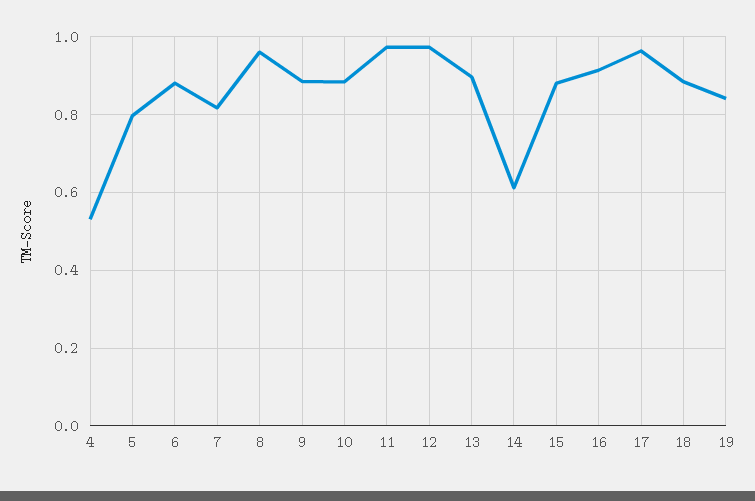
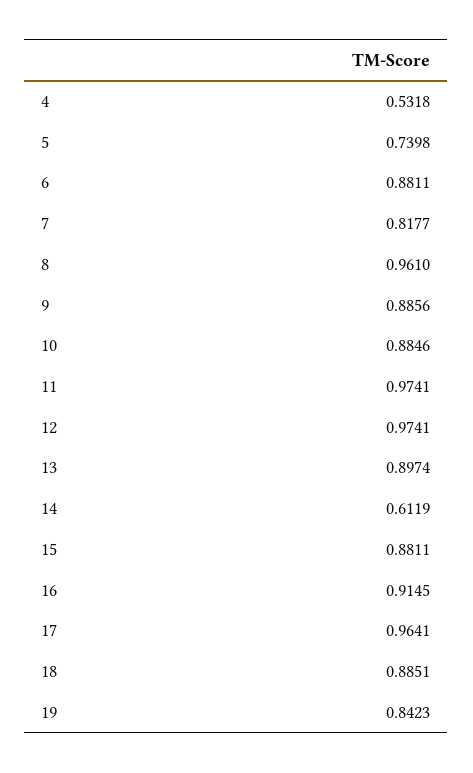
5: 0.8 -> 0.7398

